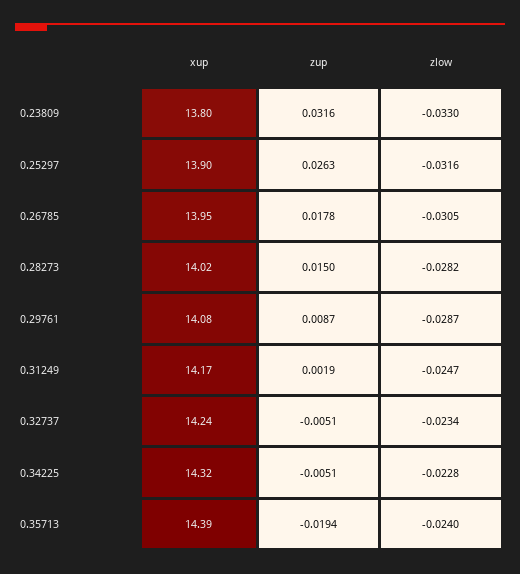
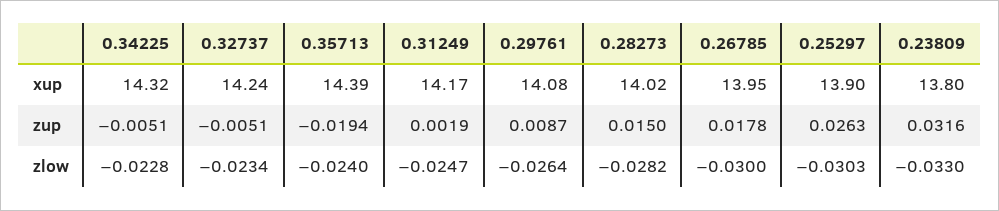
zlow, 0.25297: -0.0316 -> -0.0303
zlow, 0.26785: -0.0305 -> -0.03
zlow, 0.29761: -0.0287 -> -0.0264

